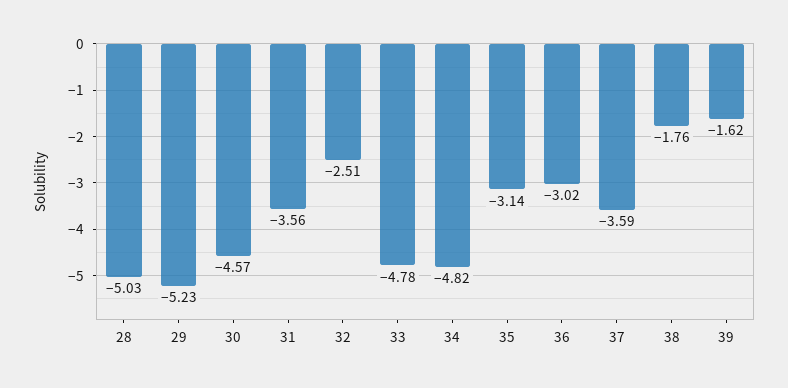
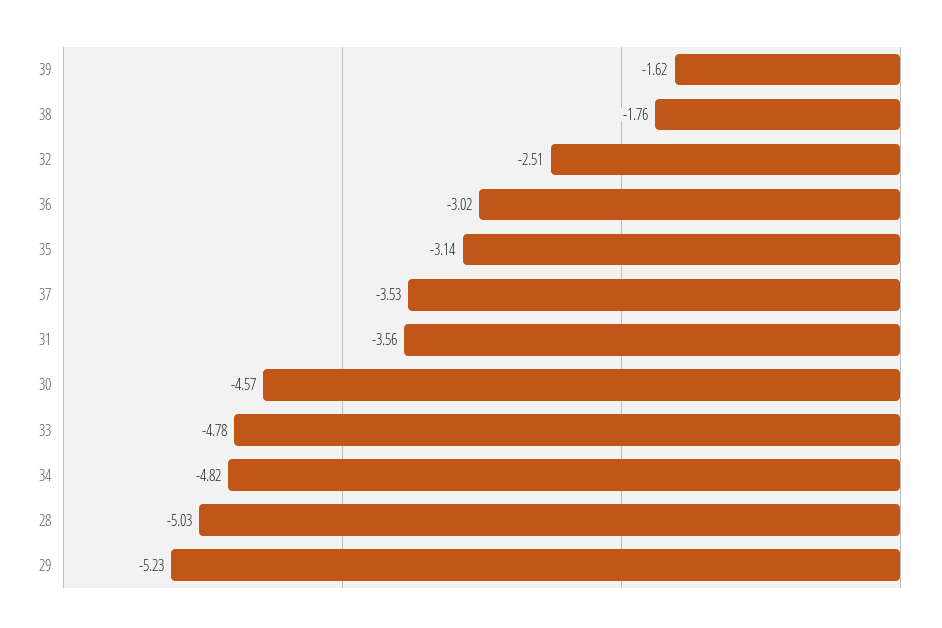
37: -3.59 -> -3.53

